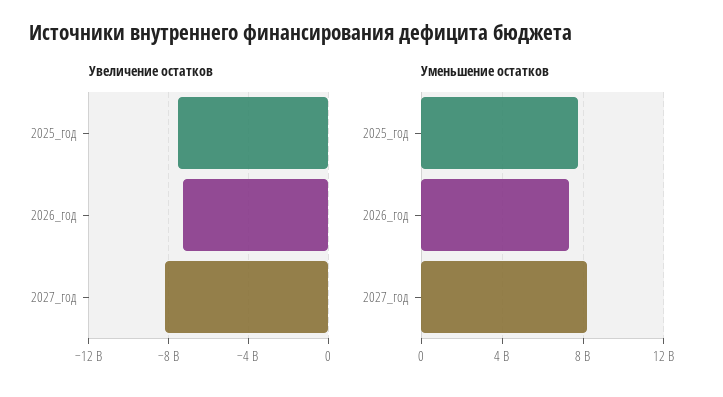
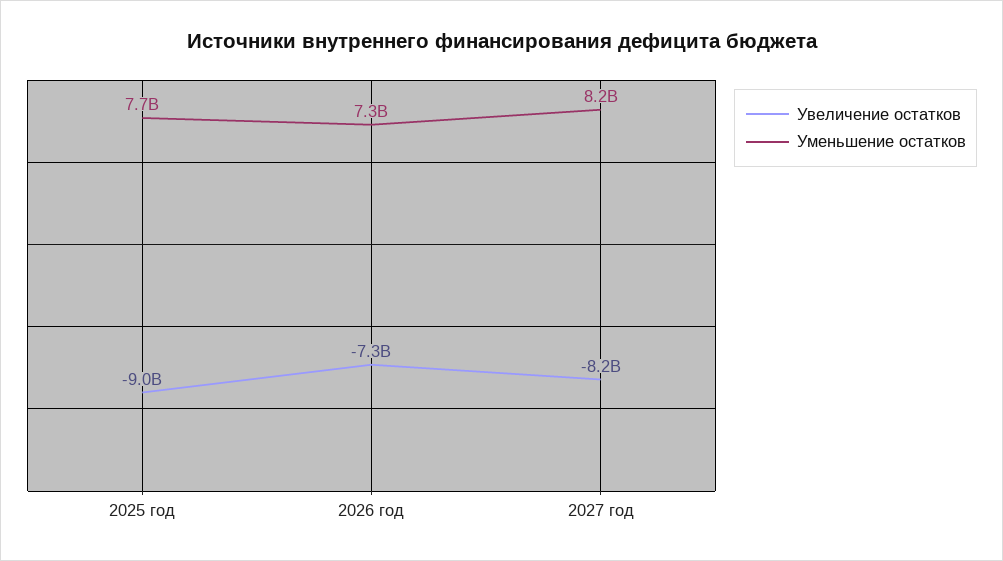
Увеличение остатков, 2025_год: -7500000000 -> -9000000000

